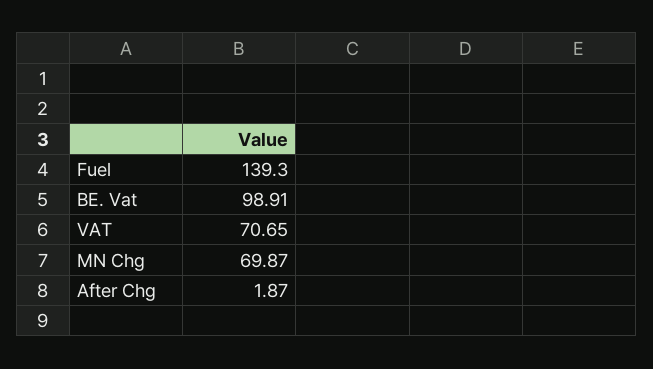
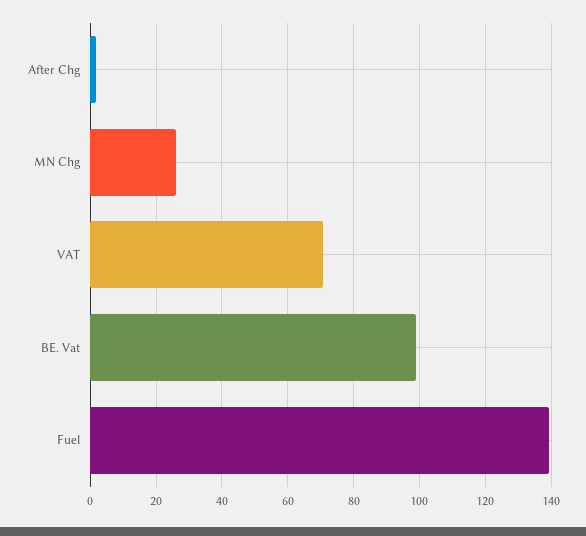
MN Chg: 69.87 -> 26

